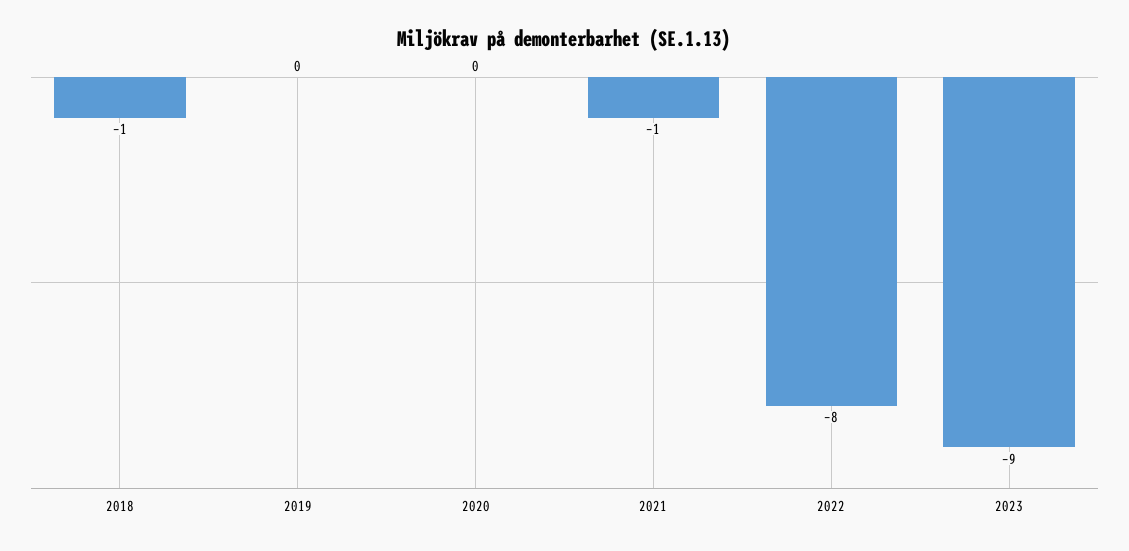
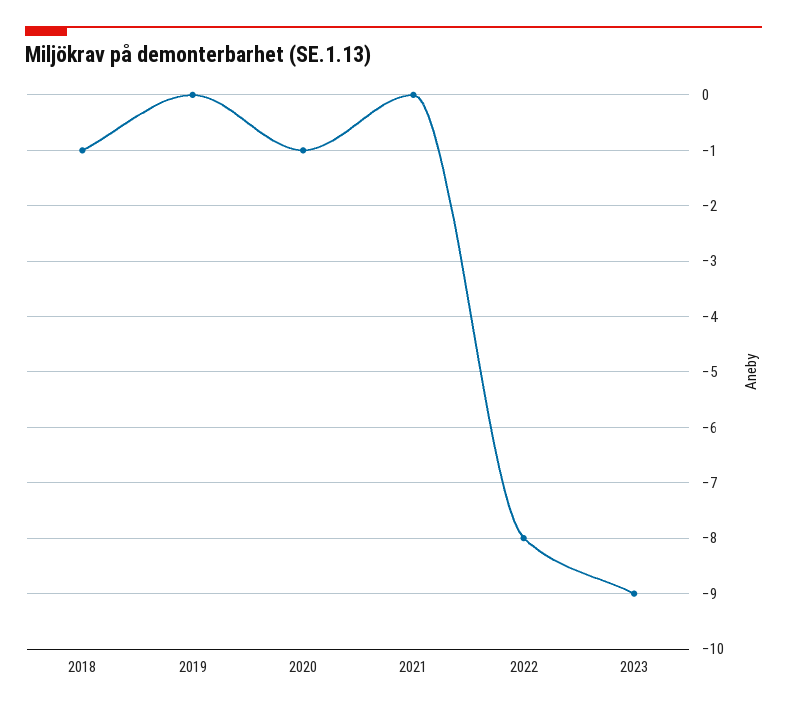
2020: 0 -> -1
2021: -1 -> 0

